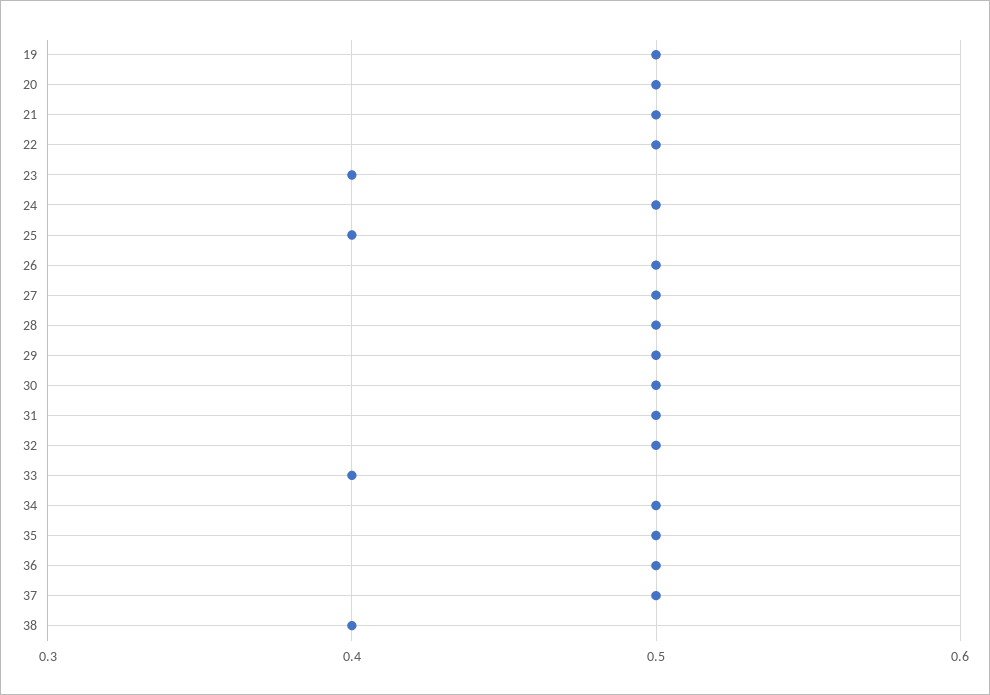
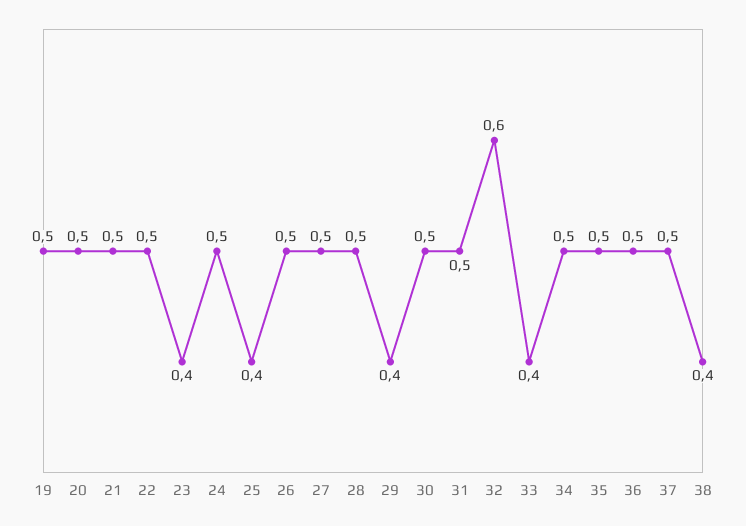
29: 0.5 -> 0.4
32: 0.5 -> 0.6

